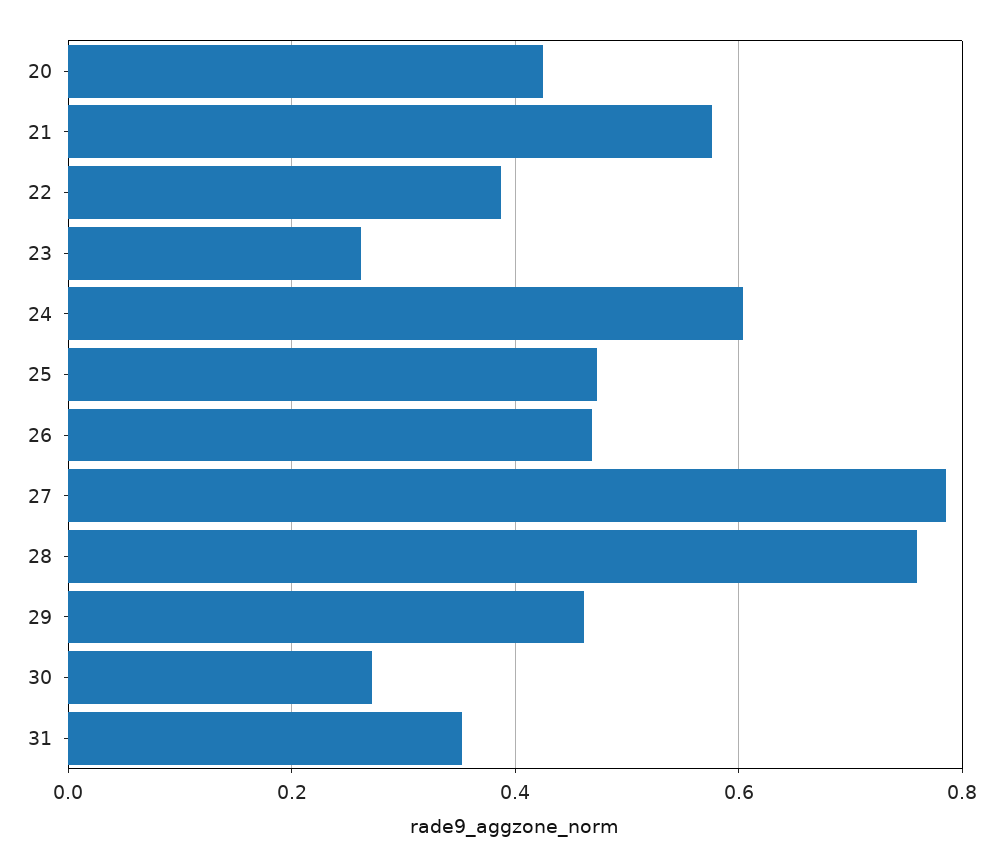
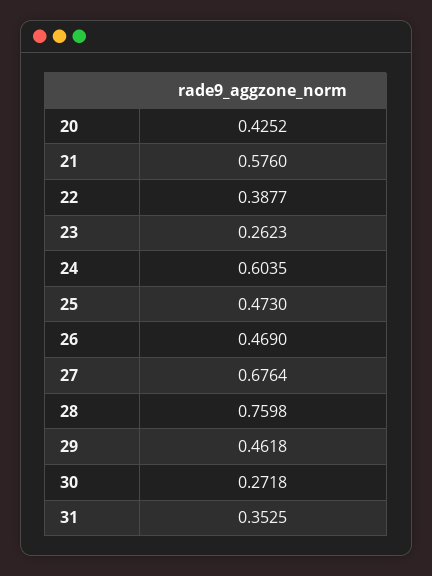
27: 0.78 -> 0.6764

